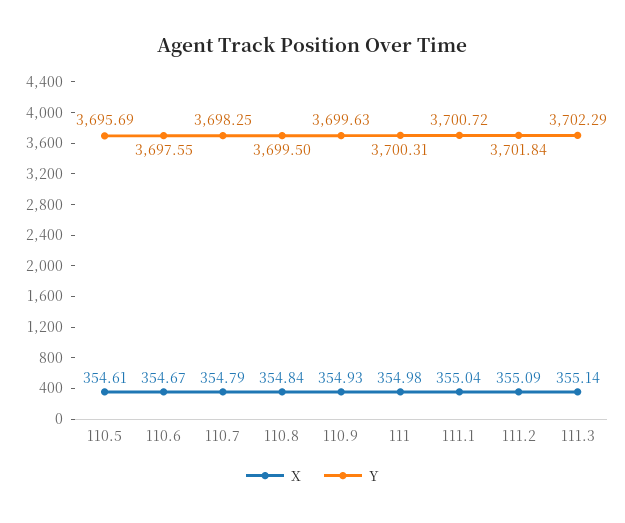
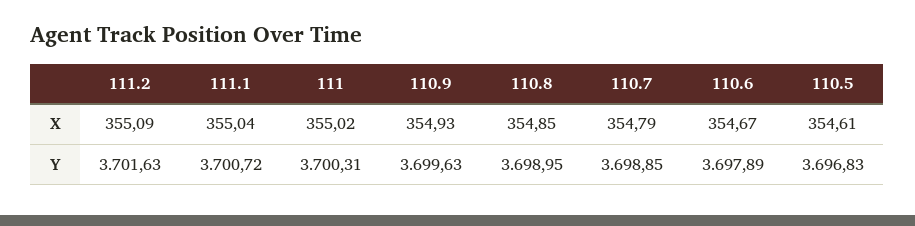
Y, 110.5: 3695.69 -> 3696.83
Y, 110.6: 3697.55 -> 3697.89
Y, 110.7: 3698.25 -> 3698.85
X, 110.8: 354.84 -> 354.85
Y, 110.8: 3699.5 -> 3698.95
X, 111: 354.98 -> 355.02
Y, 111.2: 3701.84 -> 3701.63
X, 111.3: 355.14 -> none
Y, 111.3: 3702.29 -> none

